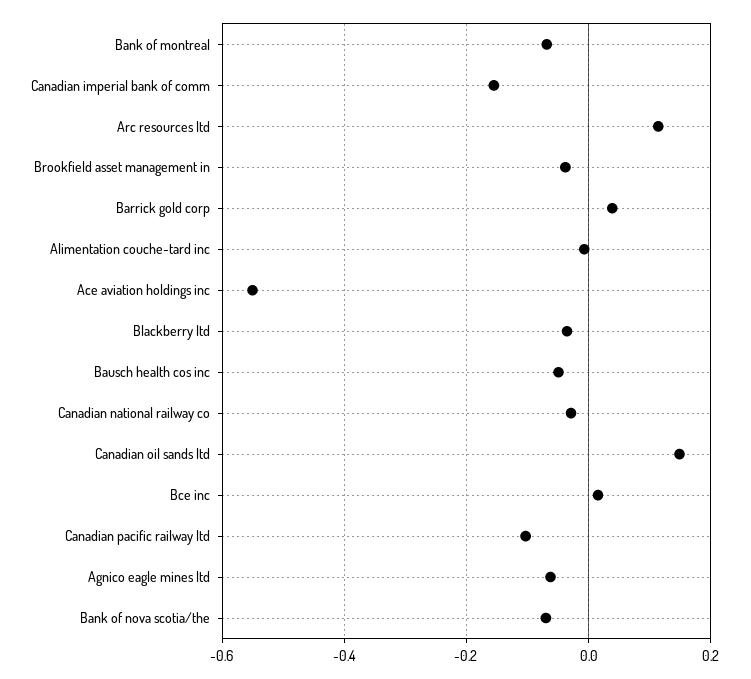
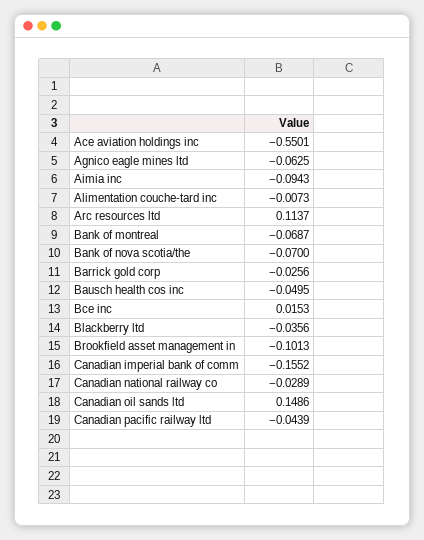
Brookfield asset management in: -0.04 -> -0.1013
Barrick gold corp: 0.04 -> -0.0256
Canadian pacific railway ltd: -0.1 -> -0.0439
Aimia inc: none -> -0.0943

